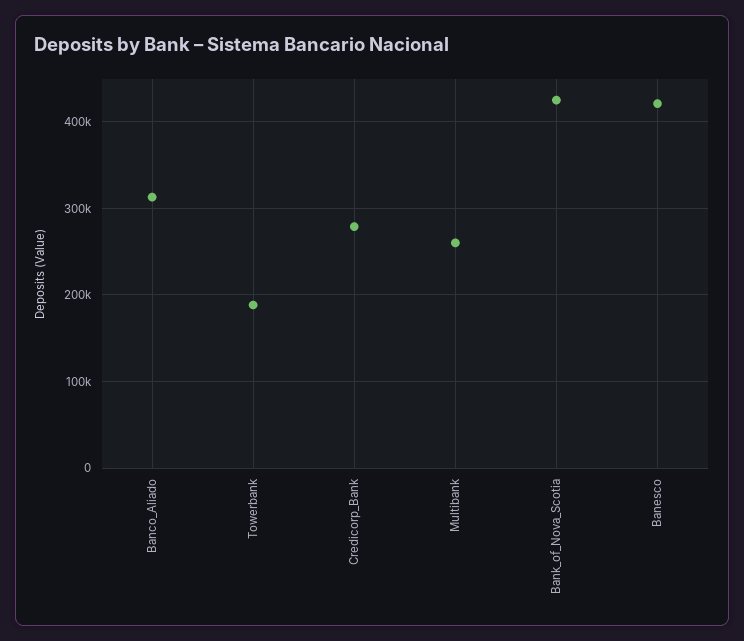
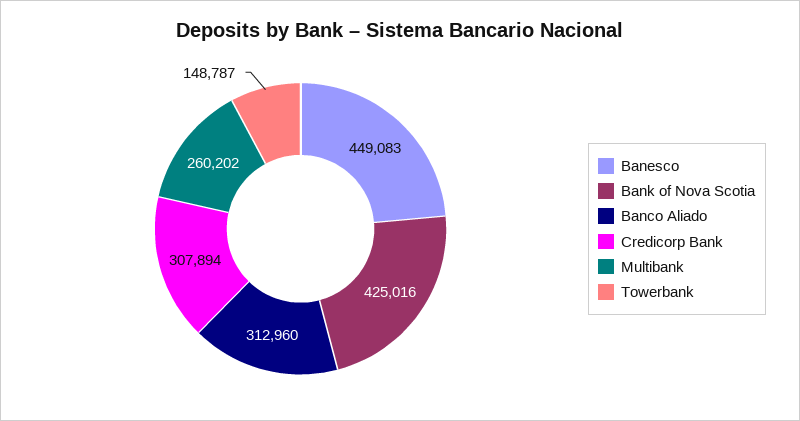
Towerbank: 190000 -> 148787
Credicorp_Bank: 280000 -> 307894
Banesco: 420000 -> 449083

